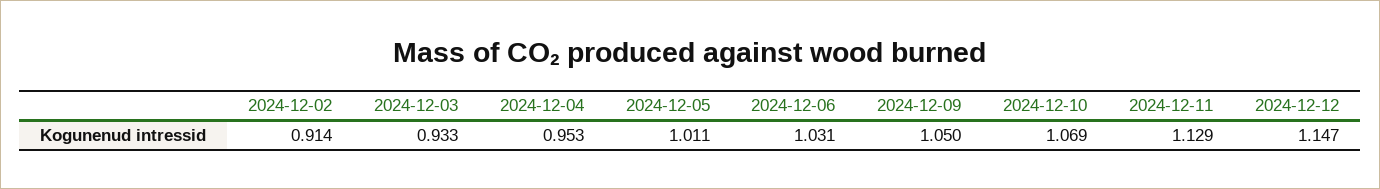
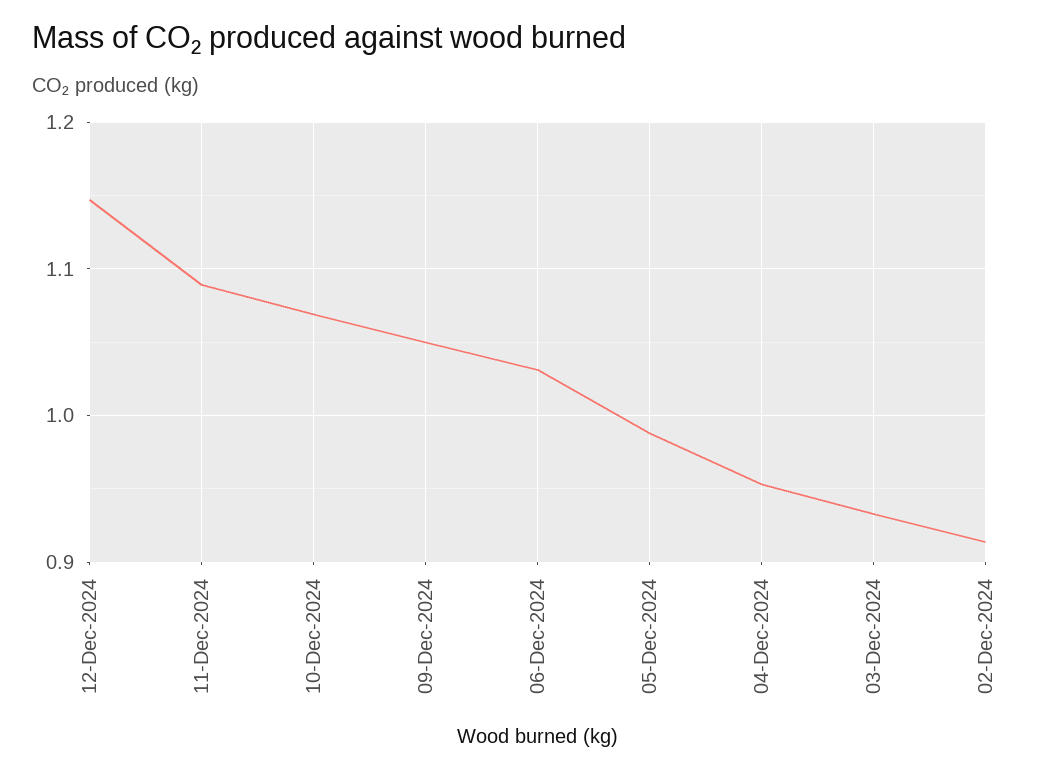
2024-12-05: 1.011 -> 0.99
2024-12-11: 1.129 -> 1.09

